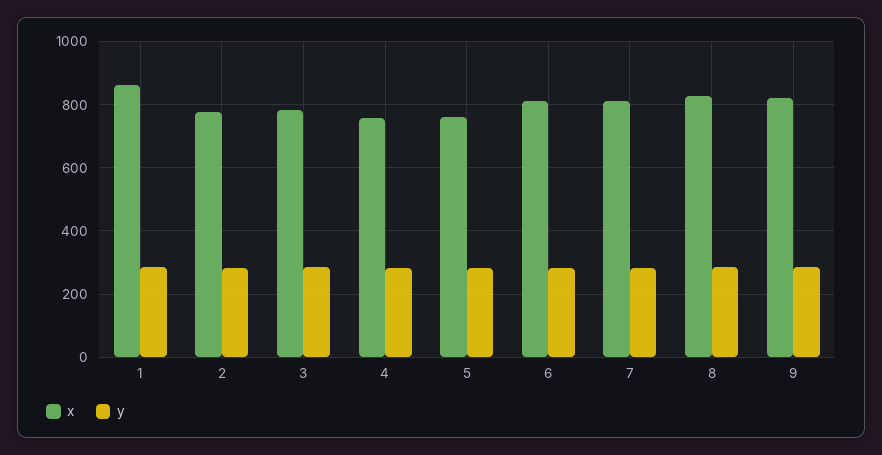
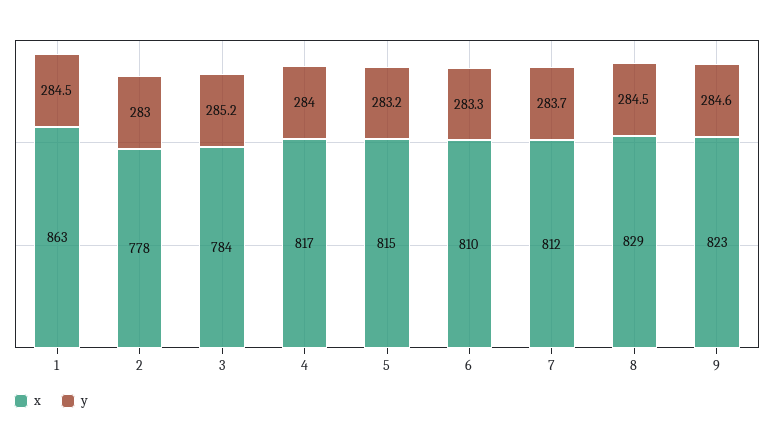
x, 4: 760 -> 817
x, 5: 760 -> 815

